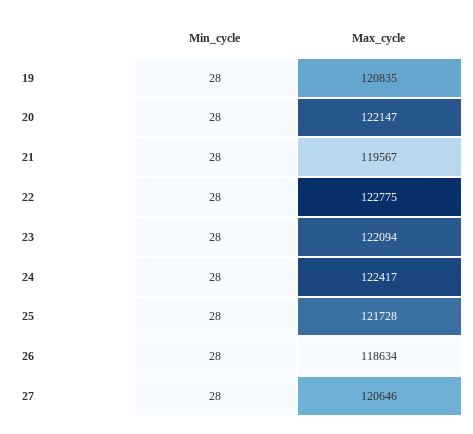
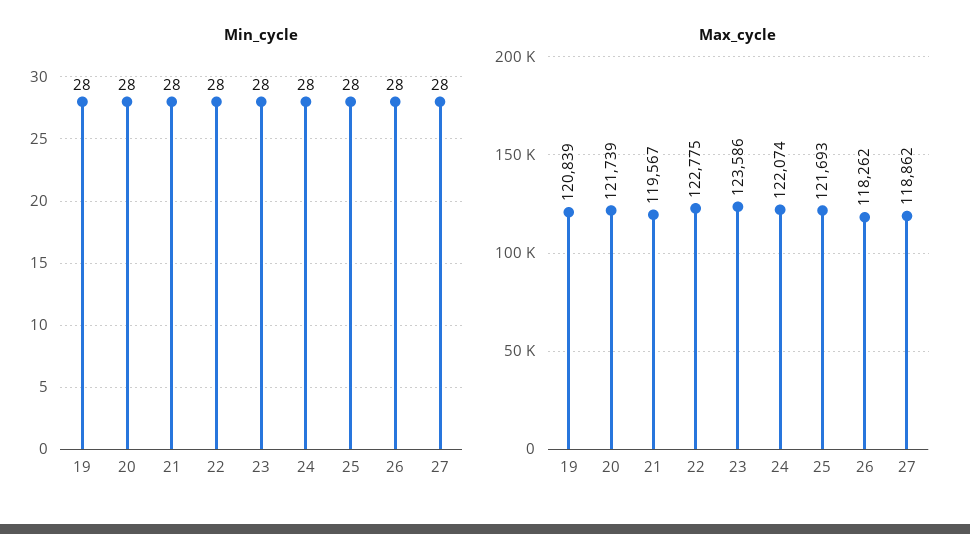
Max_cycle, 19: 120835 -> 120839
Max_cycle, 20: 122147 -> 121739
Max_cycle, 23: 122094 -> 123586
Max_cycle, 24: 122417 -> 122074
Max_cycle, 25: 121728 -> 121693
Max_cycle, 26: 118634 -> 118262
Max_cycle, 27: 120646 -> 118862

